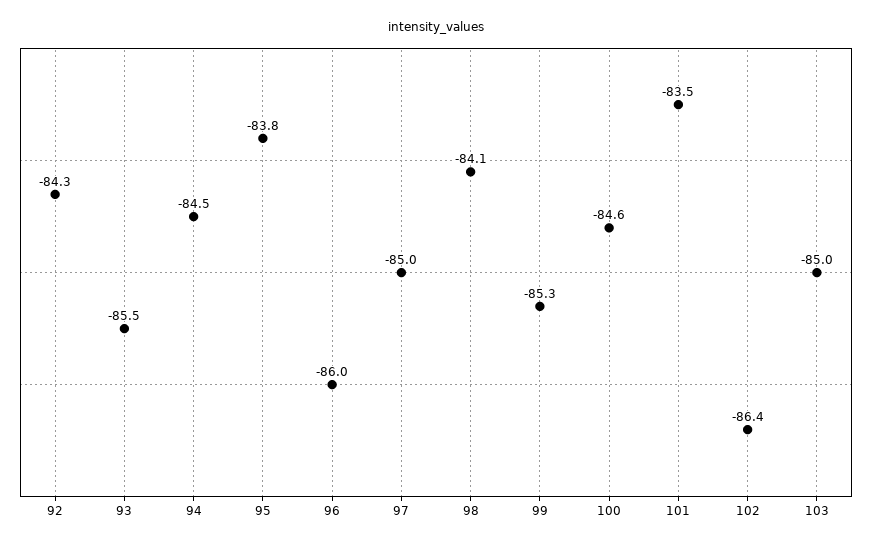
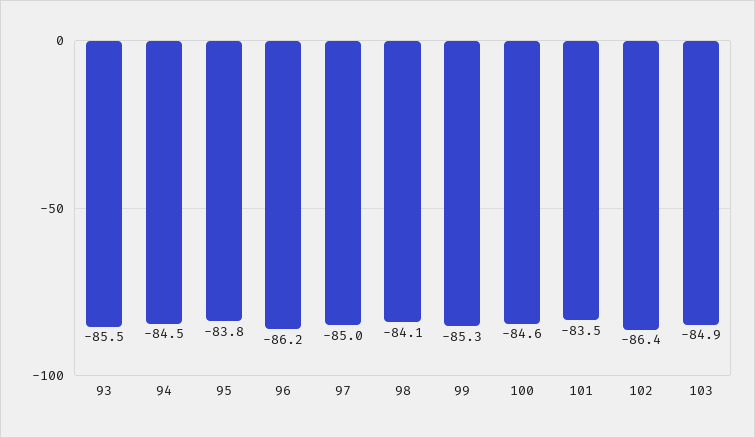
92: -84.3 -> none
96: -86 -> -86.2
103: -85 -> -84.9

